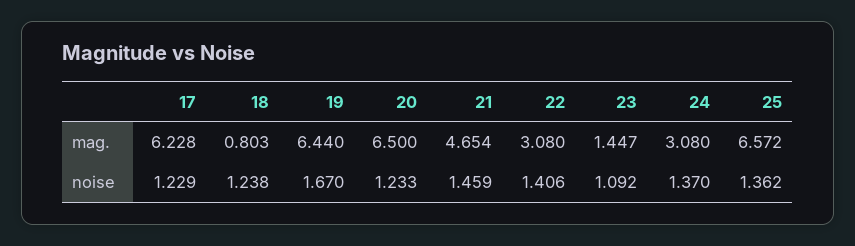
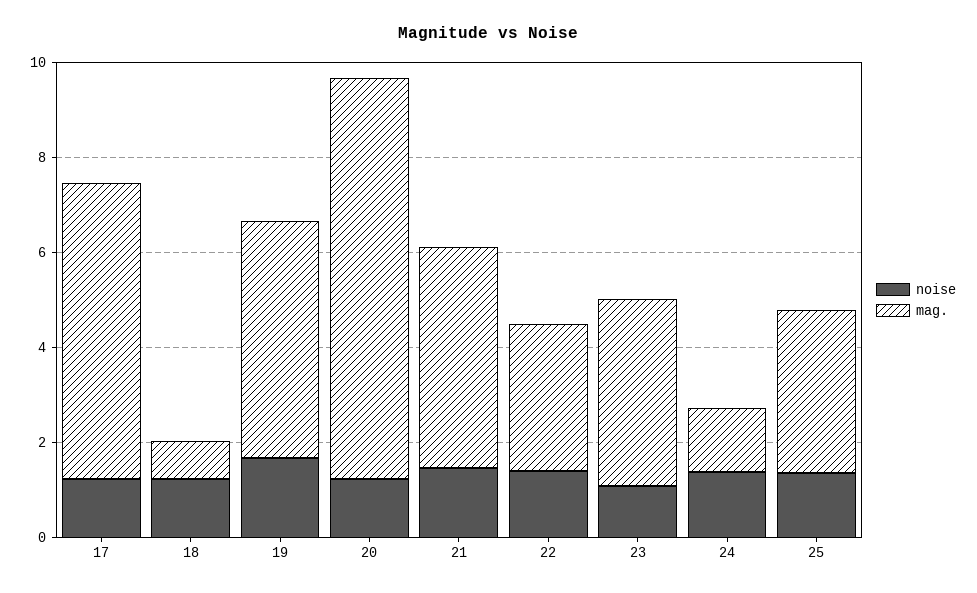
mag., 19: 6.44 -> 5
mag., 20: 6.5 -> 8.5
mag., 23: 1.447 -> 4
mag., 24: 3.08 -> 1.5
mag., 25: 6.572 -> 3.5

